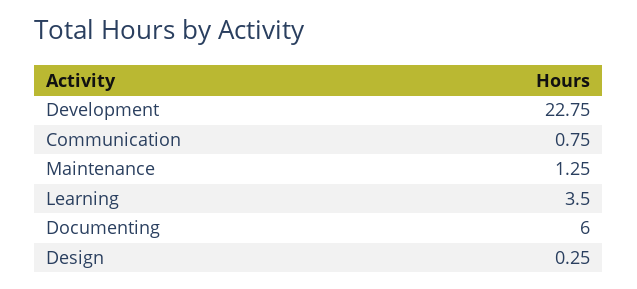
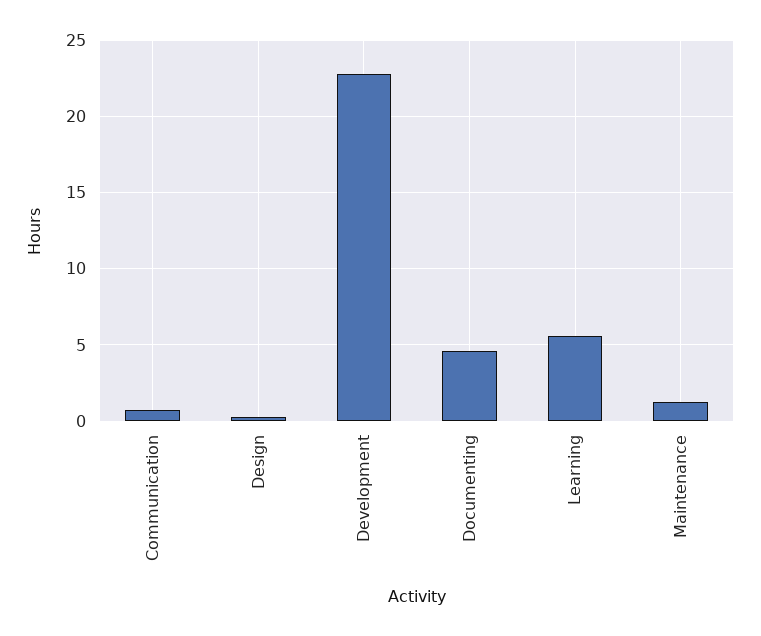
Learning: 3.5 -> 5.5
Documenting: 6 -> 4.5

